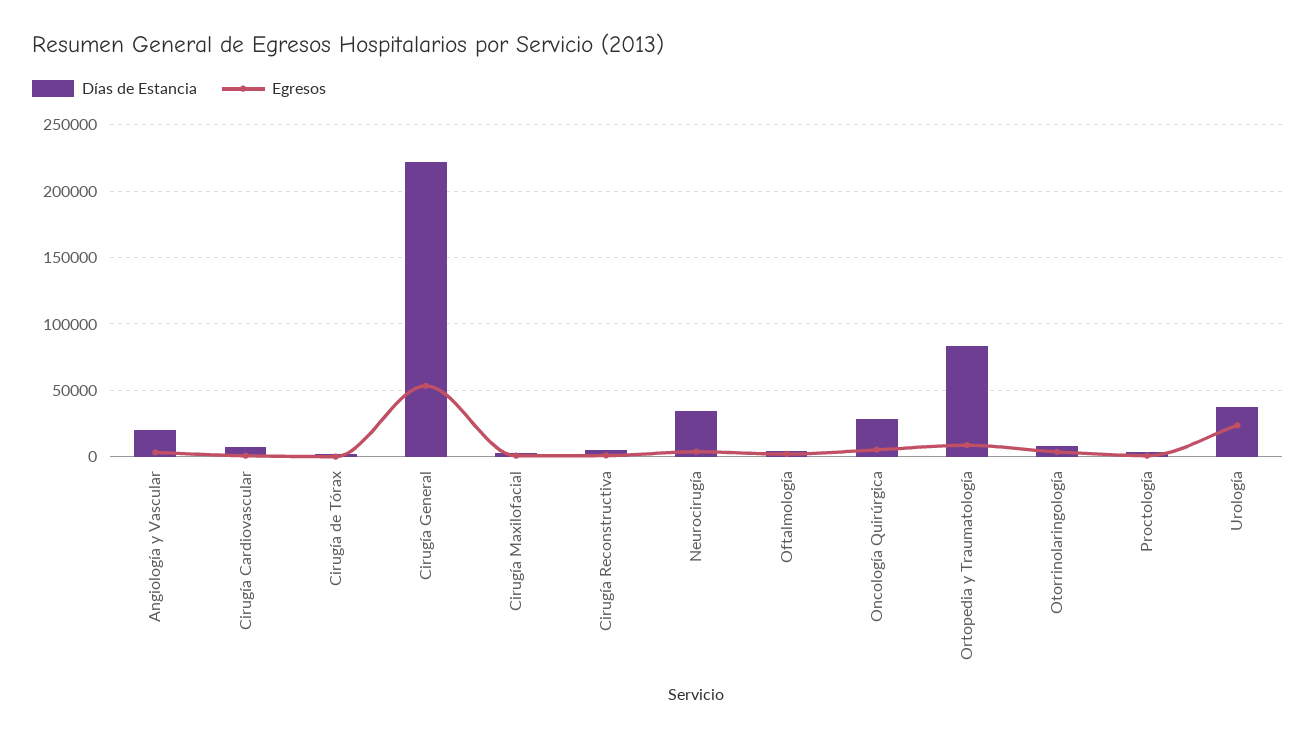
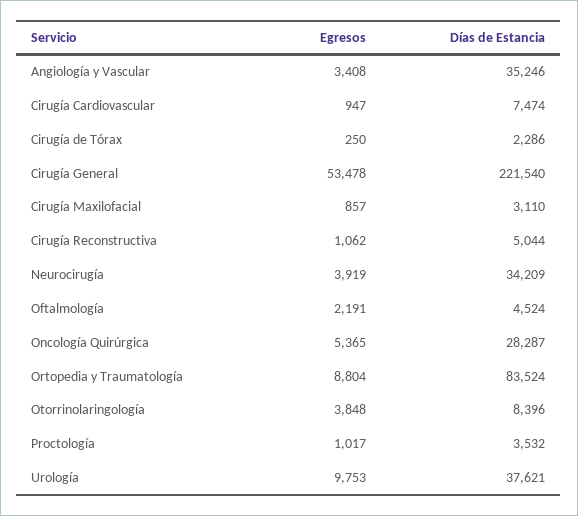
Días de Estancia, Angiología y Vascular: 20000 -> 35246
Egresos, Urología: 25000 -> 9753

